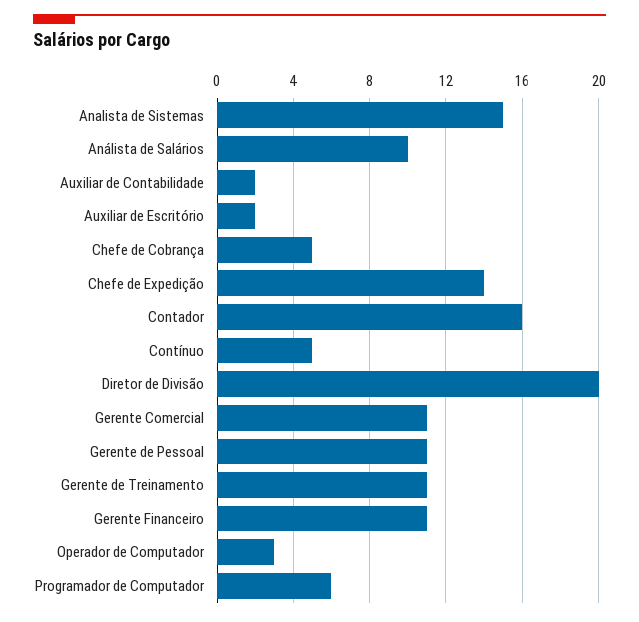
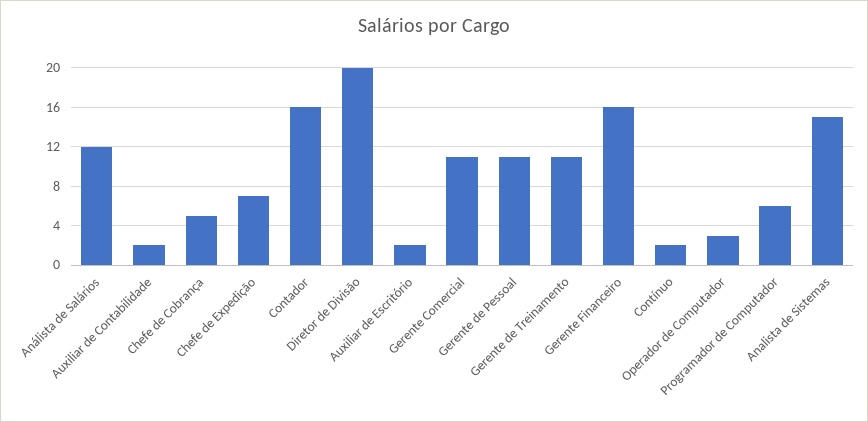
Análista de Salários: 10 -> 12
Chefe de Expedição: 14 -> 7
Contínuo: 5 -> 2
Gerente Financeiro: 11 -> 16

